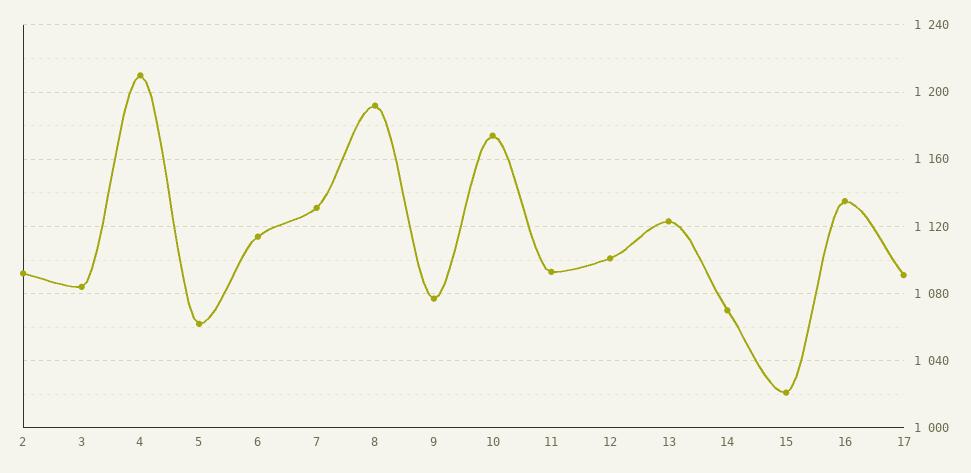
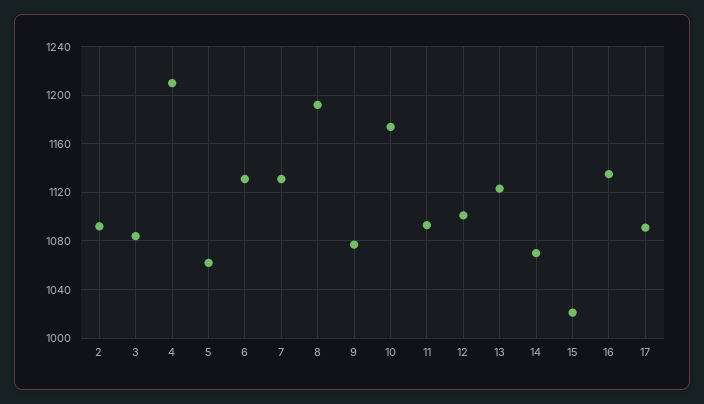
6: 1115 -> 1130

